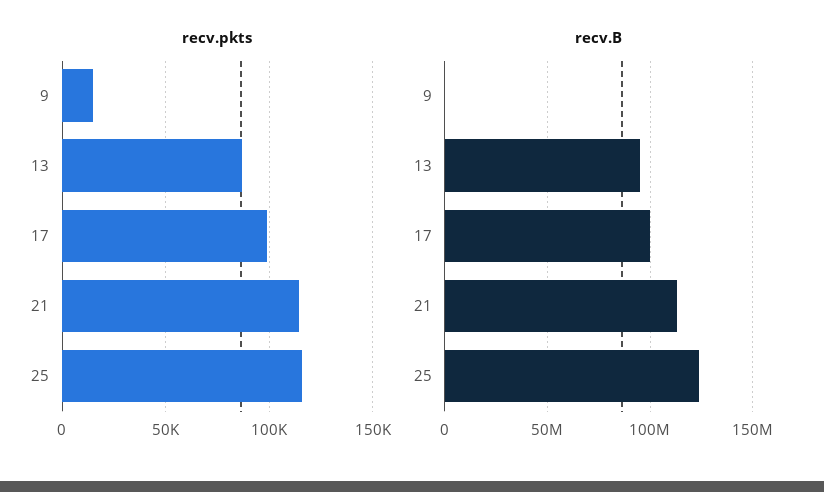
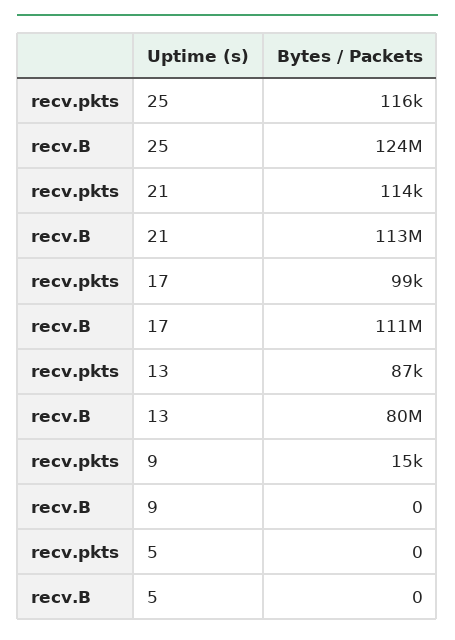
recv.B, 13: 95000000 -> 80000000
recv.B, 17: 100000000 -> 111000000
recv.pkts, 5: none -> 0
recv.B, 5: none -> 0

